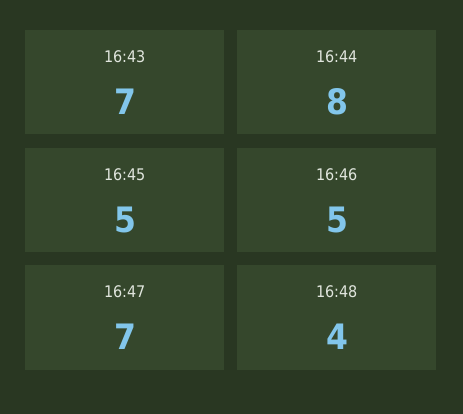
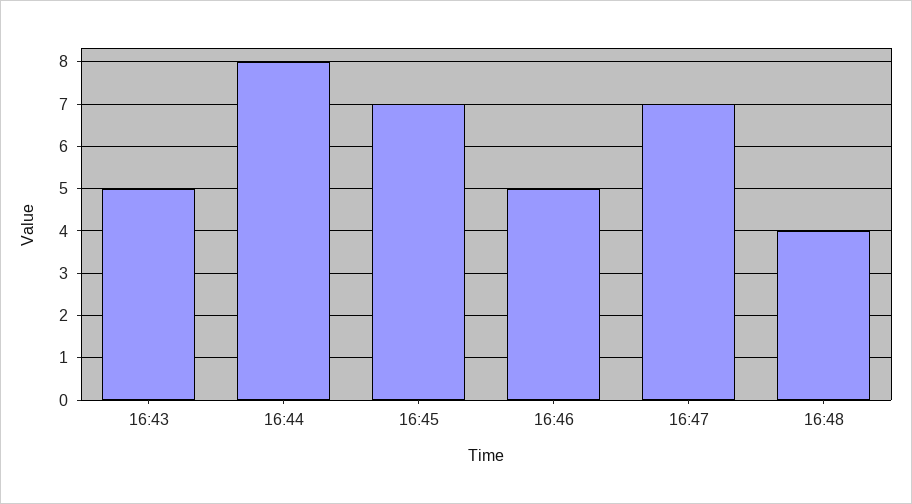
16:43: 7 -> 5
16:45: 5 -> 7

